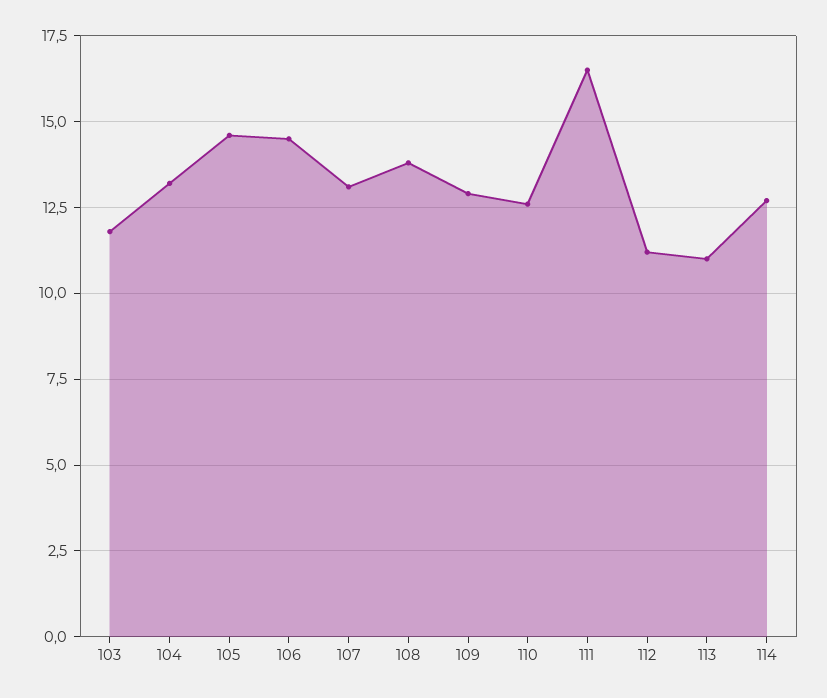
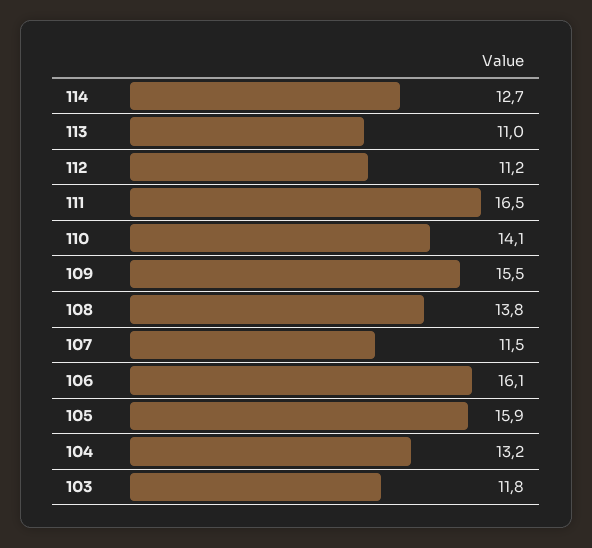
105: 14.5 -> 15.9
106: 14.5 -> 16.1
107: 13 -> 11.5
109: 13 -> 15.5
110: 12.5 -> 14.1

